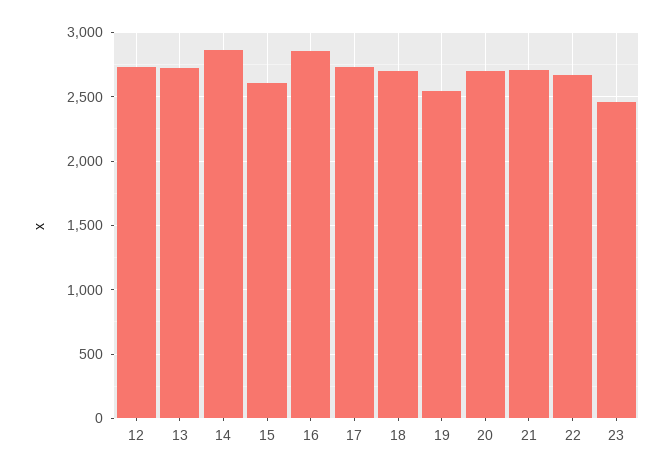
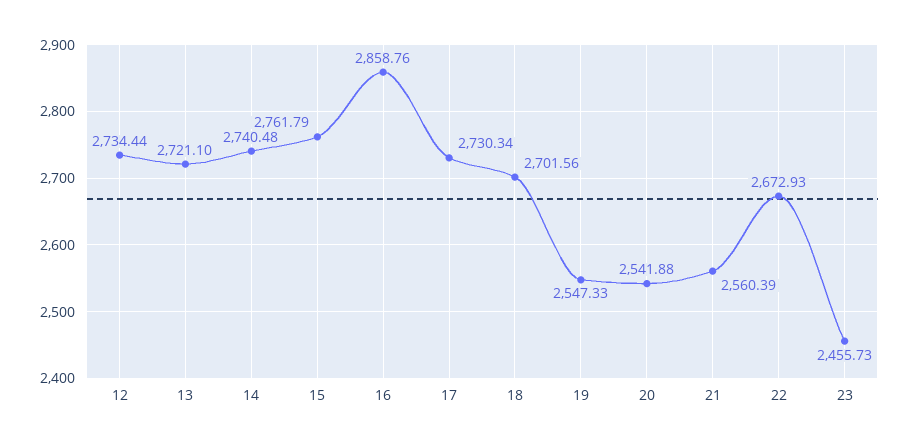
14: 2850 -> 2740.48
15: 2600 -> 2761.79
20: 2700 -> 2541.88
21: 2700 -> 2560.39

